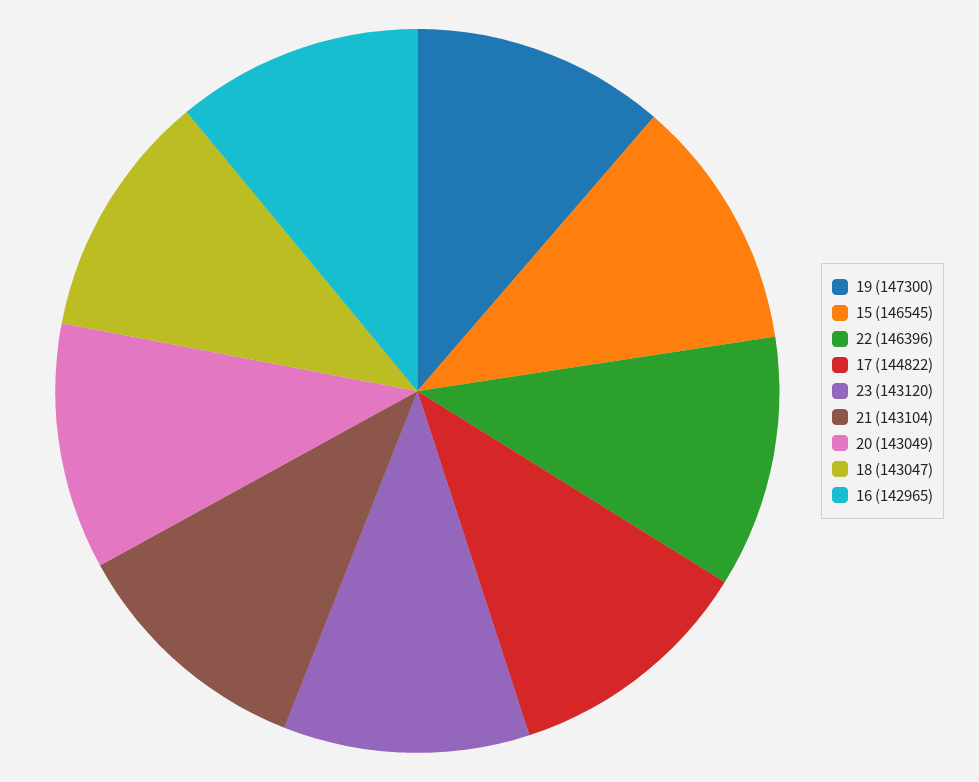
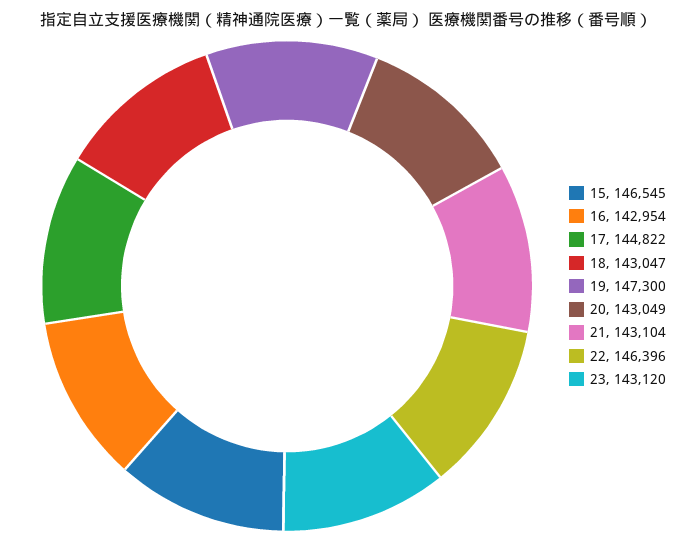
16: 142965 -> 142954

